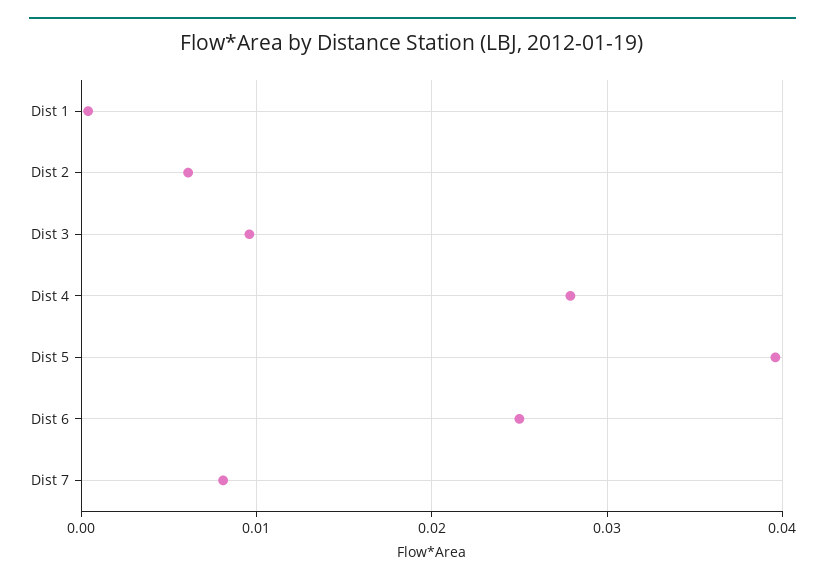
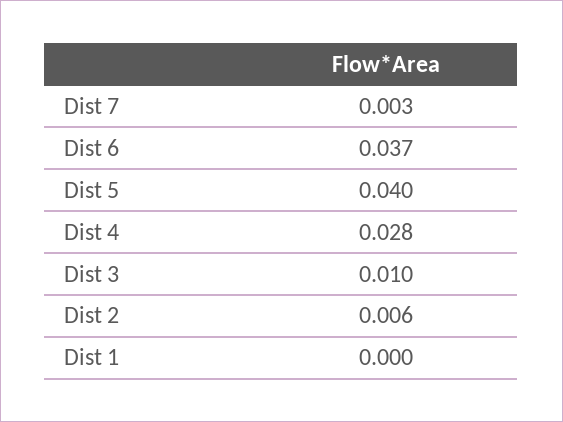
Dist 6: 0.025 -> 0.037
Dist 7: 0.008 -> 0.003

